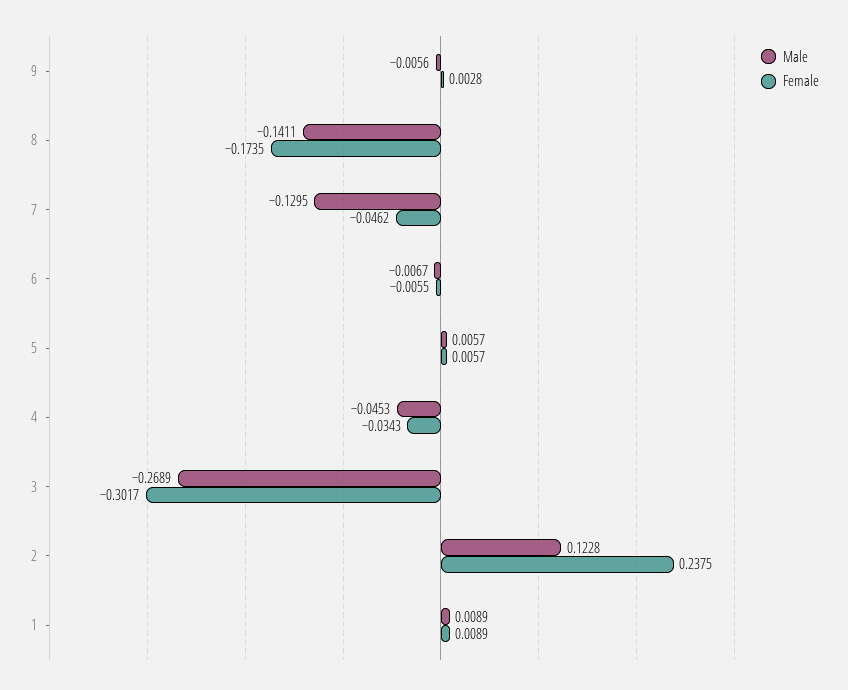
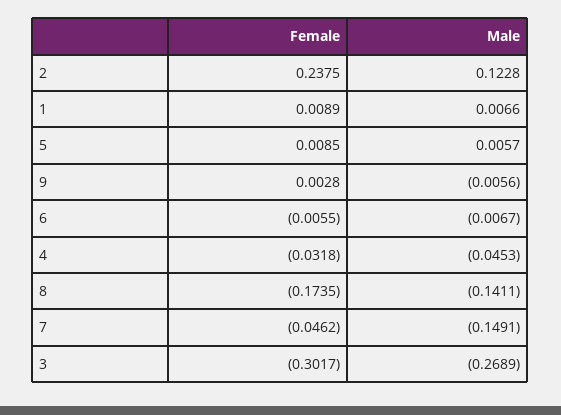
Male, 7: -0.1295 -> -0.1491
Female, 5: 0.0057 -> 0.0085
Female, 4: -0.0343 -> -0.0318
Male, 1: 0.0089 -> 0.0066

